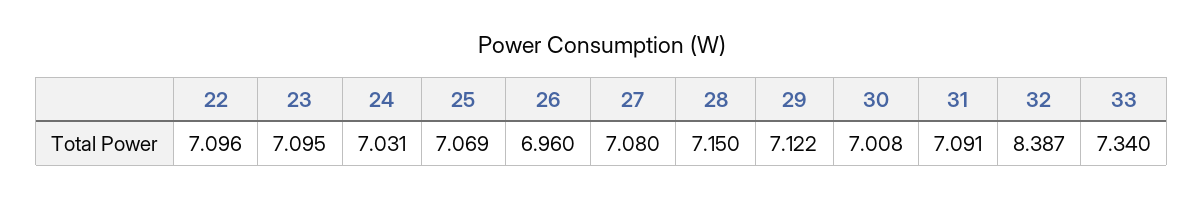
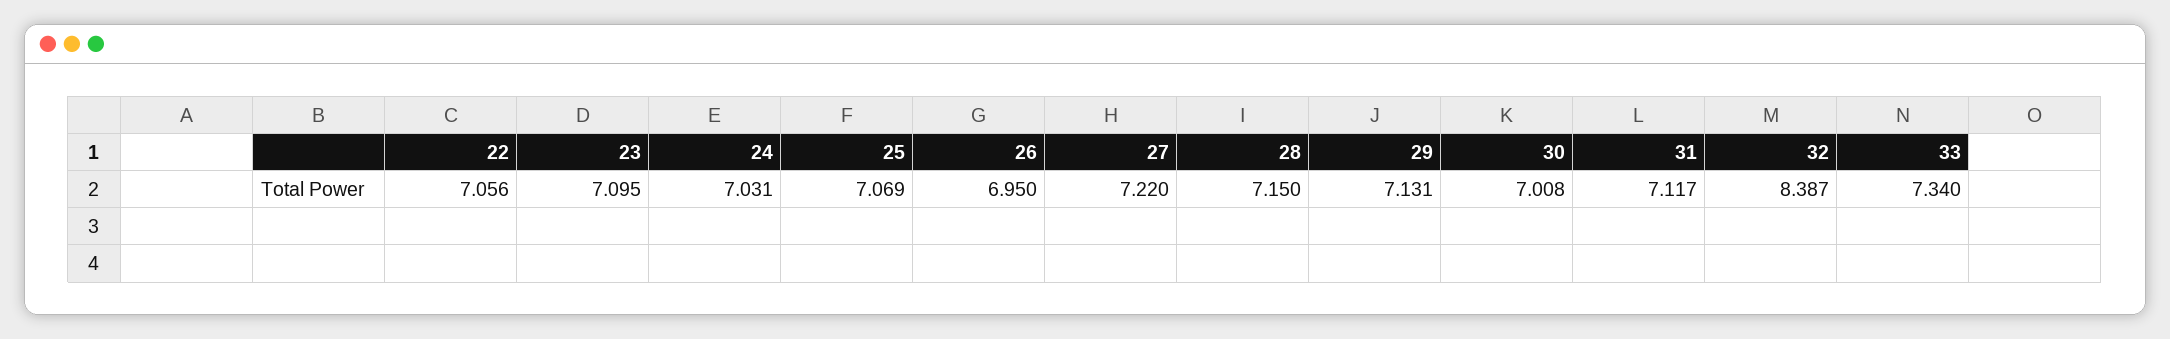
22: 7.096 -> 7.056
26: 6.96 -> 6.95
27: 7.08 -> 7.22
29: 7.122 -> 7.131
31: 7.091 -> 7.117

